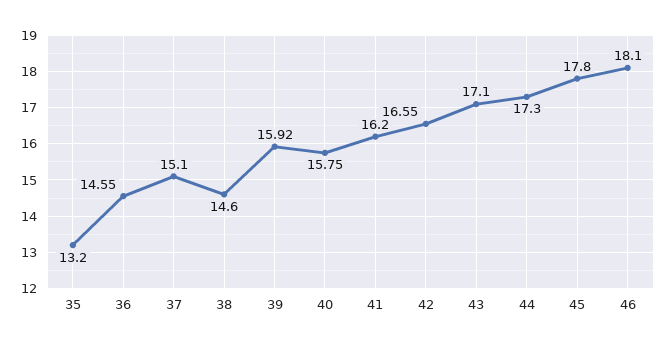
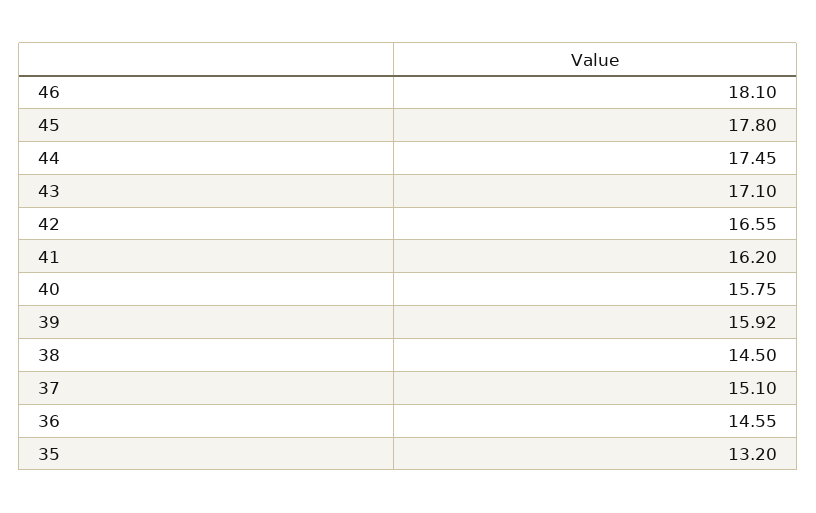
38: 14.6 -> 14.5
44: 17.3 -> 17.45

